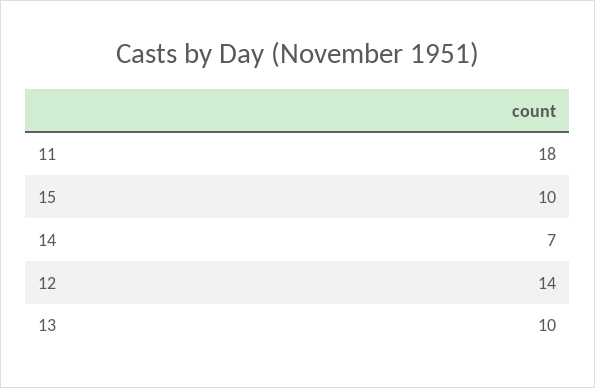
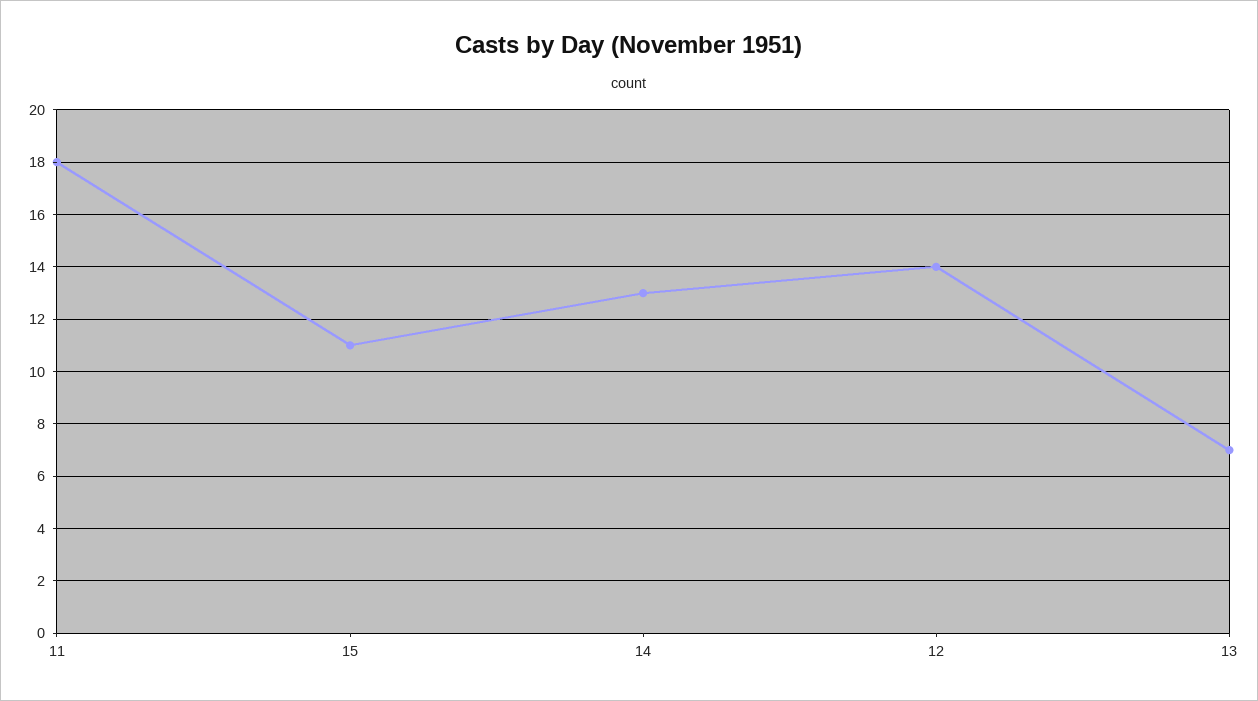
15: 10 -> 11
14: 7 -> 13
13: 10 -> 7

